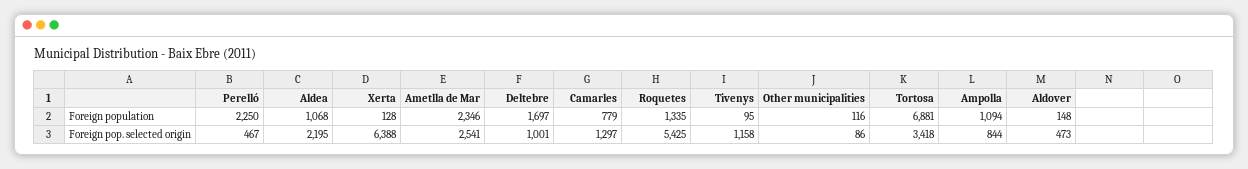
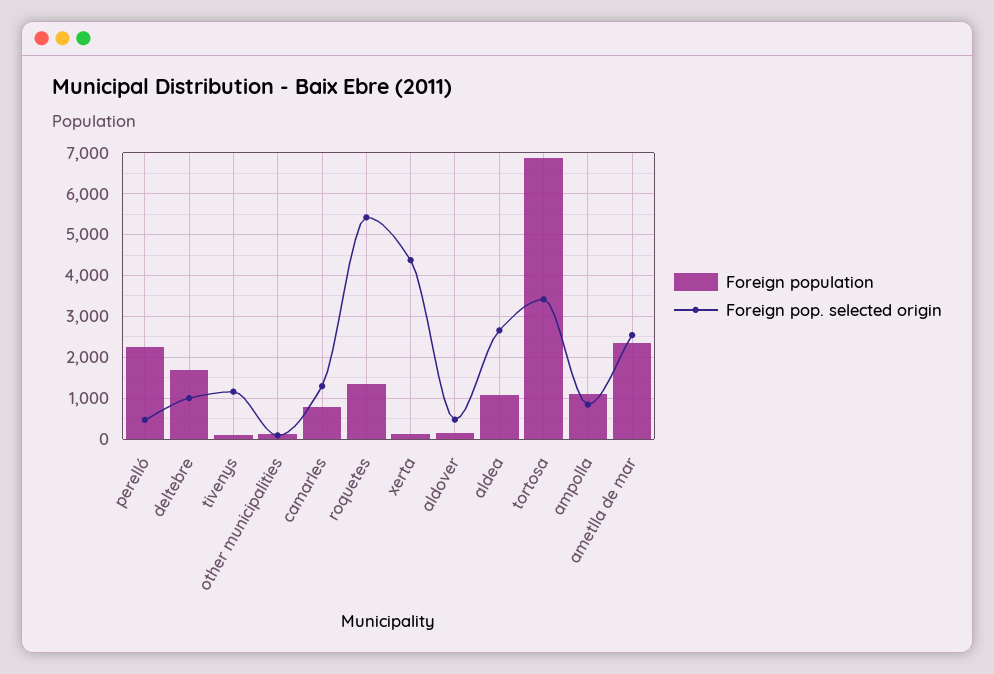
Foreign pop. selected origin, Aldea: 2195 -> 2600
Foreign pop. selected origin, Xerta: 6388 -> 4400

